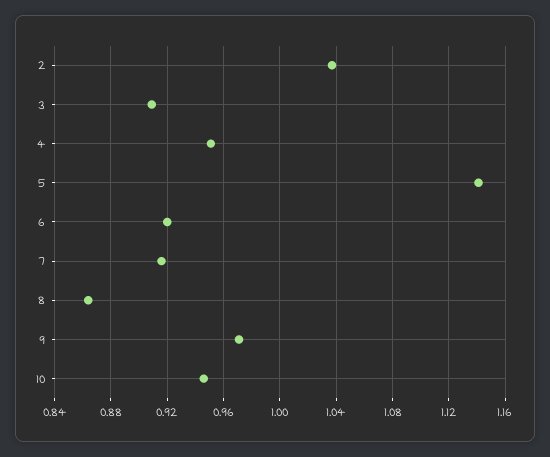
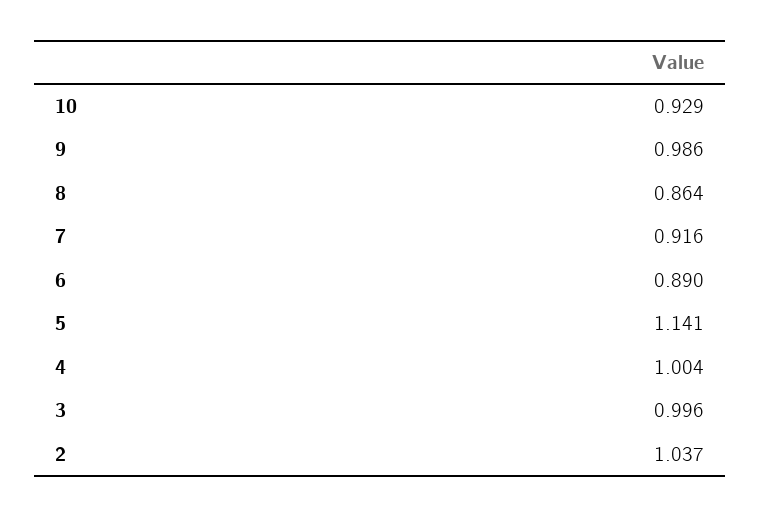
3: 0.91 -> 0.996
4: 0.95 -> 1.004
6: 0.92 -> 0.89
9: 0.97 -> 0.986
10: 0.945 -> 0.929

